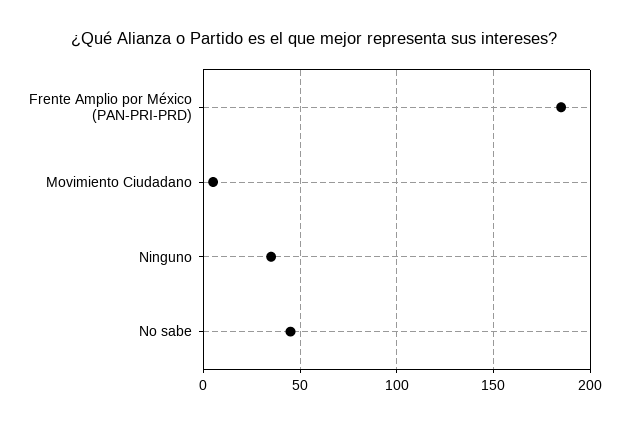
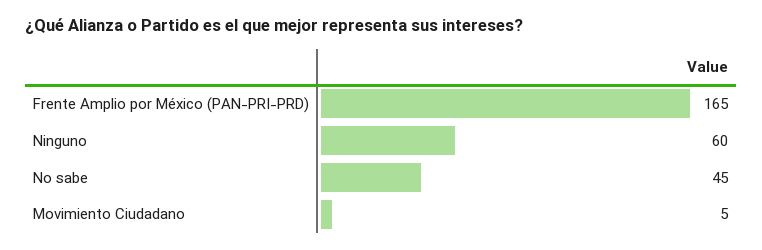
Frente Amplio por México (PAN-PRI-PRD): 185 -> 165
Ninguno: 35 -> 60

